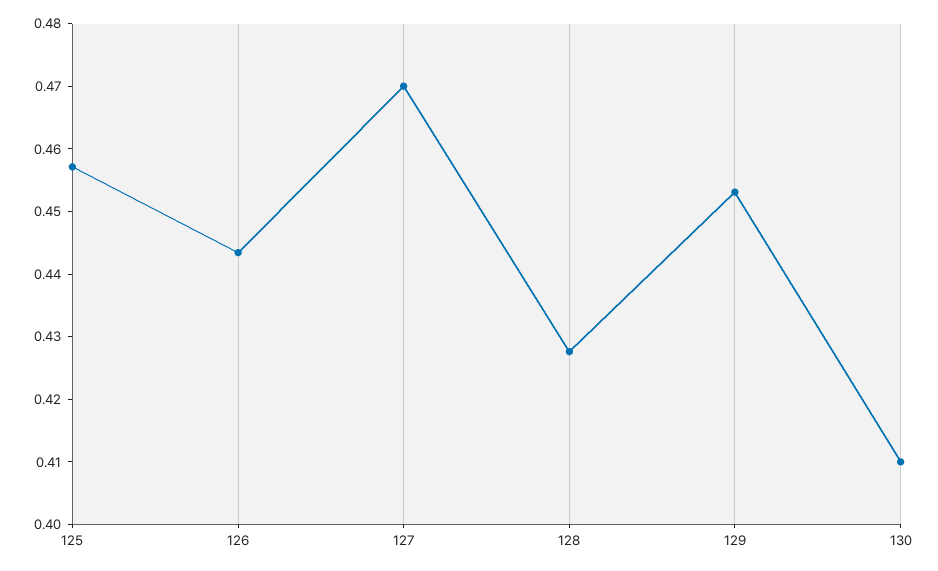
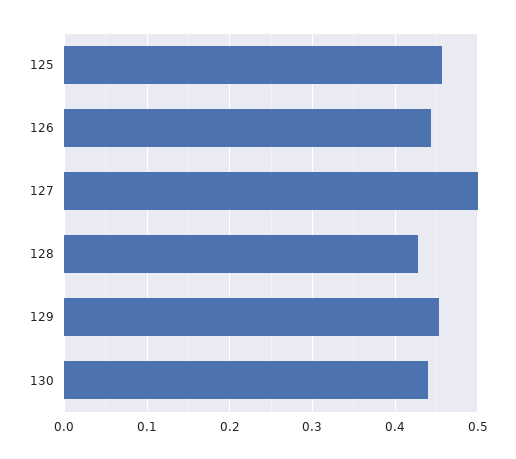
127: 0.47 -> 0.5
130: 0.41 -> 0.44

